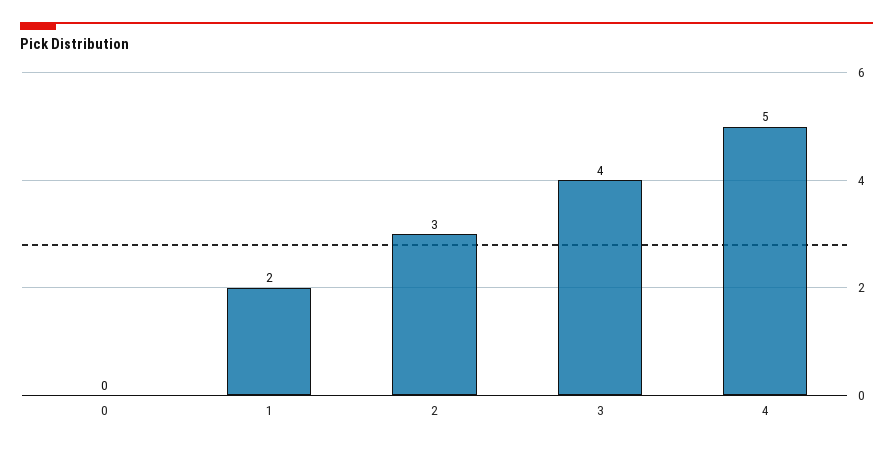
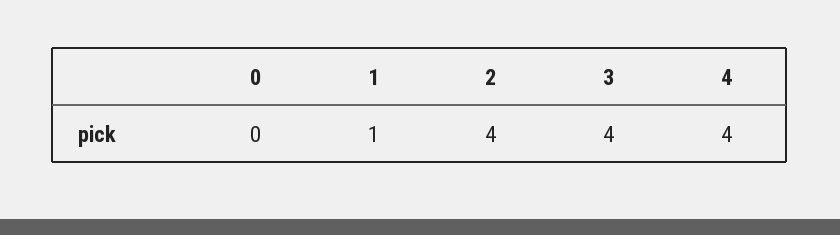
1: 2 -> 1
2: 3 -> 4
4: 5 -> 4

